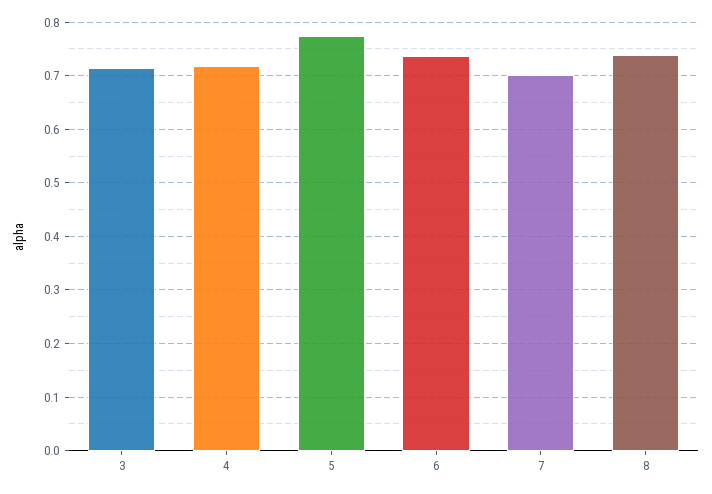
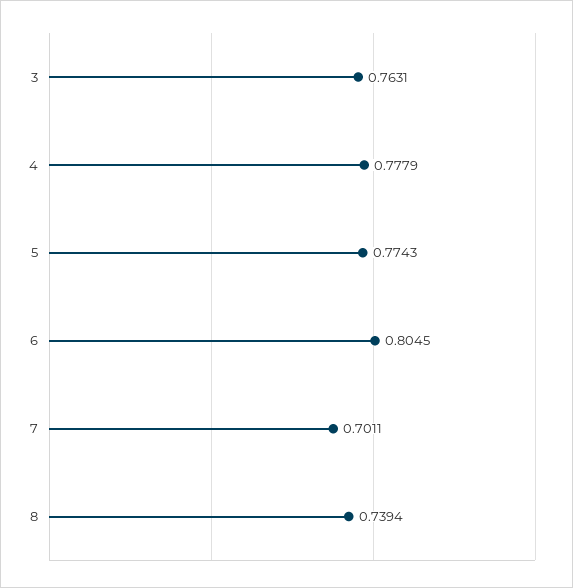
3: 0.72 -> 0.7631
4: 0.72 -> 0.7779
6: 0.74 -> 0.8045

